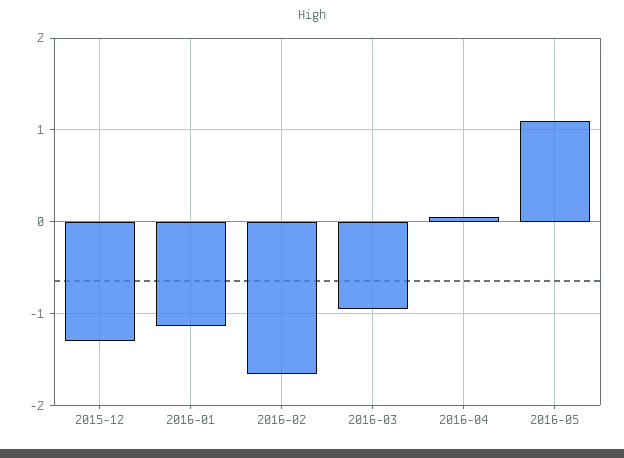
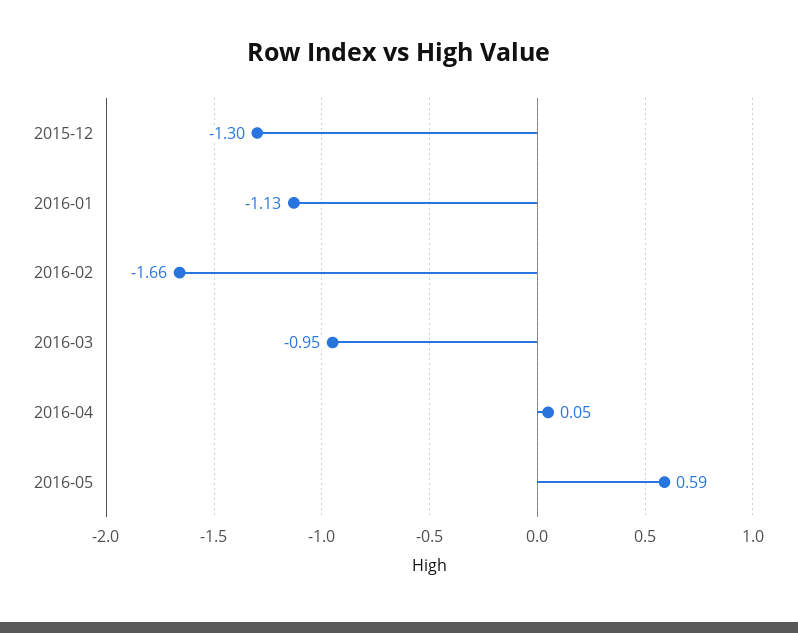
2016-05: 1.1 -> 0.59

